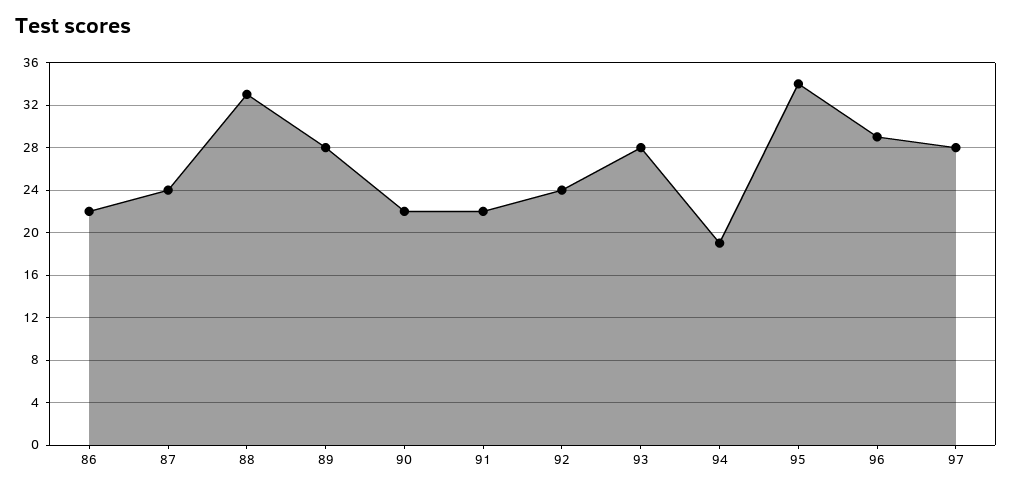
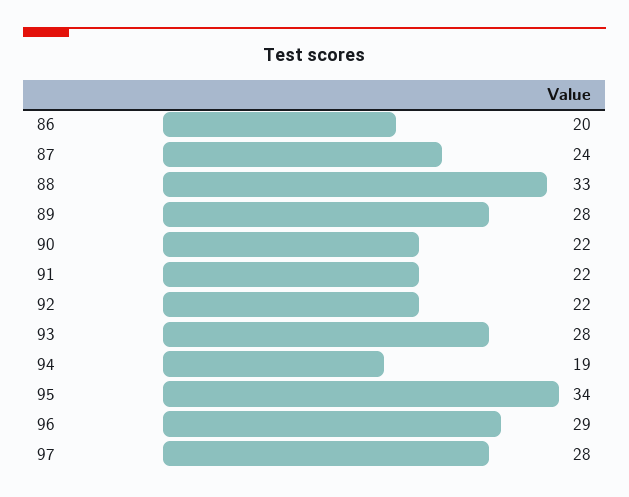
86: 22 -> 20
92: 24 -> 22

